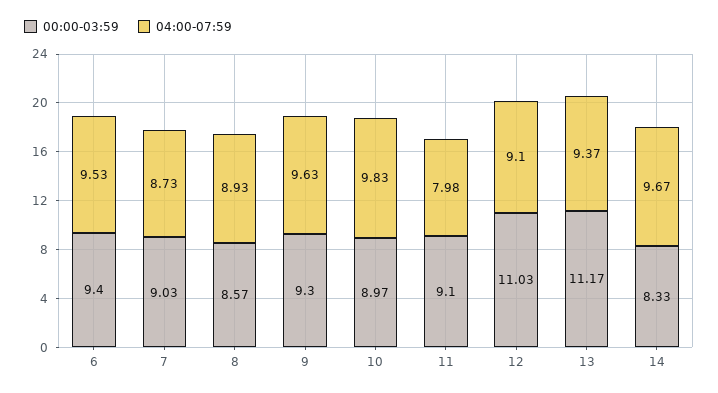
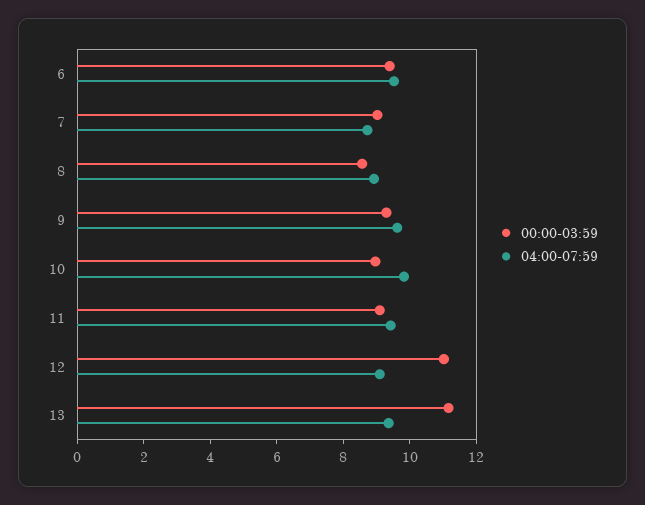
04:00-07:59, 11: 7.98 -> 9.5
00:00-03:59, 14: 8.33 -> none
04:00-07:59, 14: 9.67 -> none

